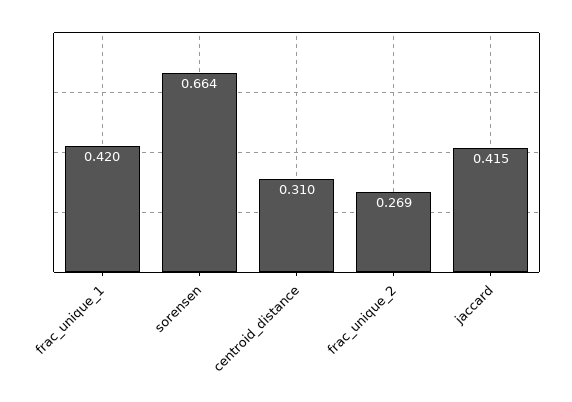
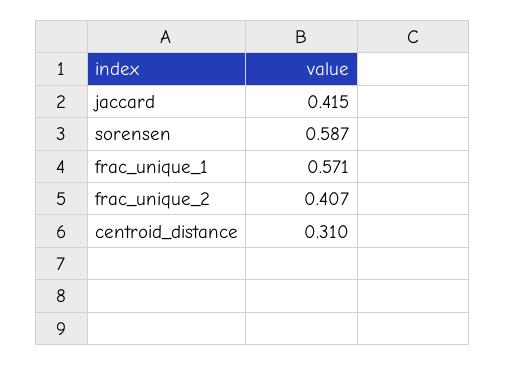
frac_unique_1: 0.42 -> 0.571
sorensen: 0.664 -> 0.587
frac_unique_2: 0.269 -> 0.407

